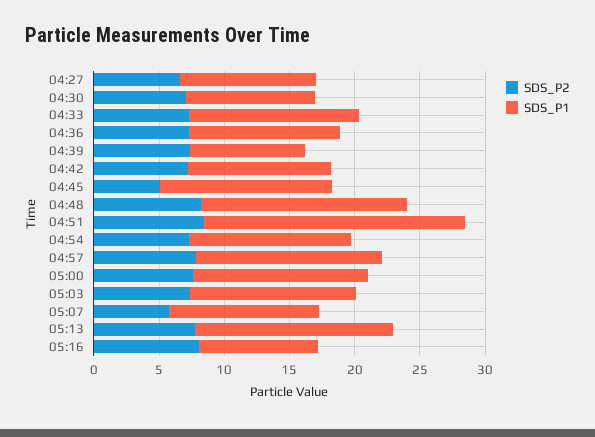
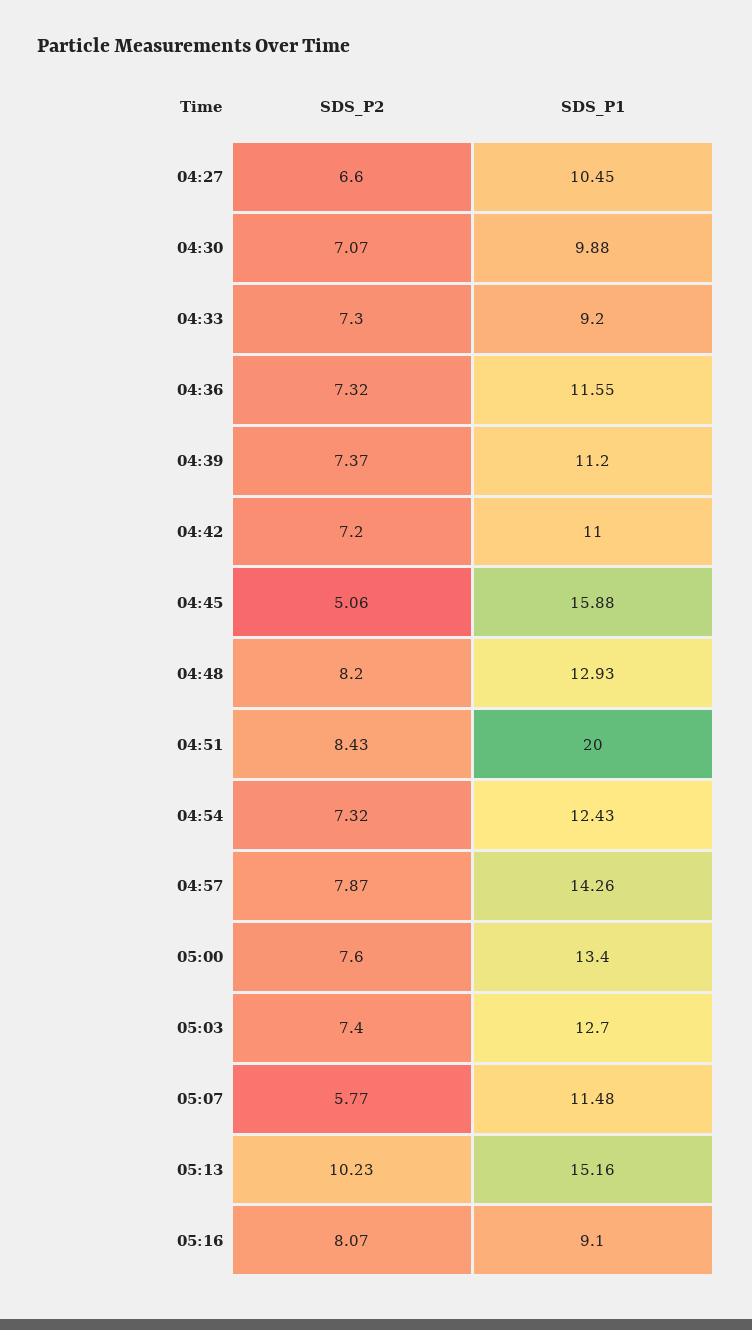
SDS_P1, 04:33: 13 -> 9.2
SDS_P1, 04:39: 9 -> 11.2
SDS_P1, 04:45: 13 -> 15.88
SDS_P1, 04:48: 16 -> 12.93
SDS_P2, 05:13: 8 -> 10.23

